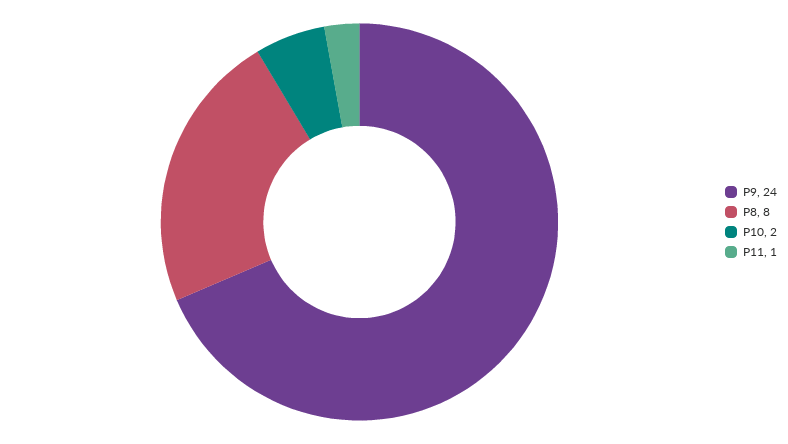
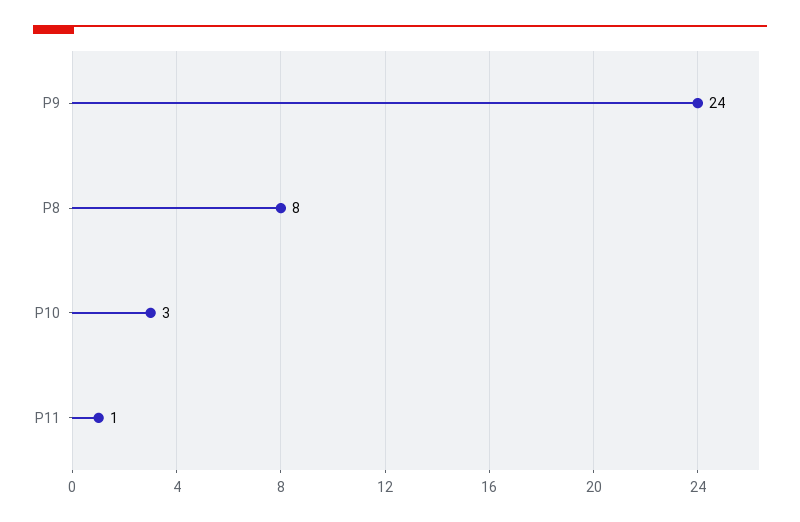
P10: 2 -> 3

